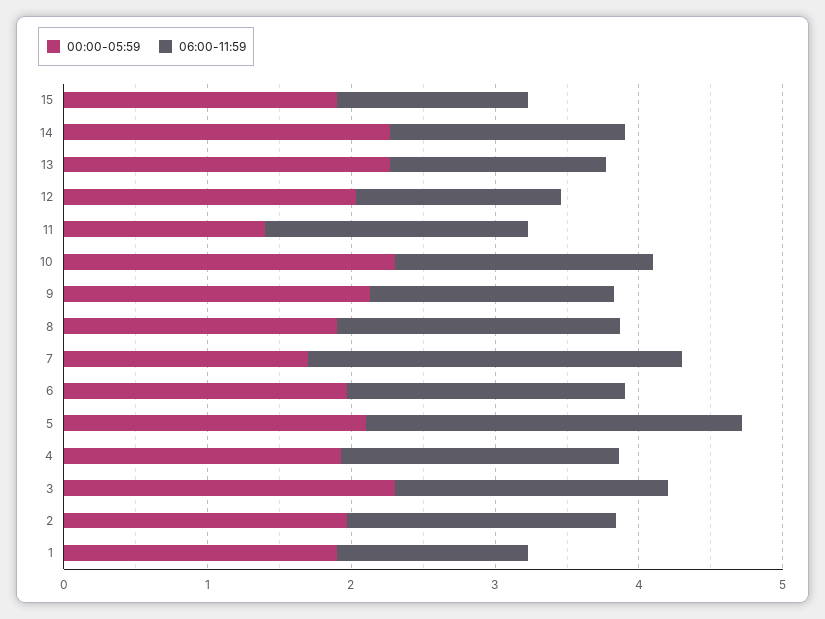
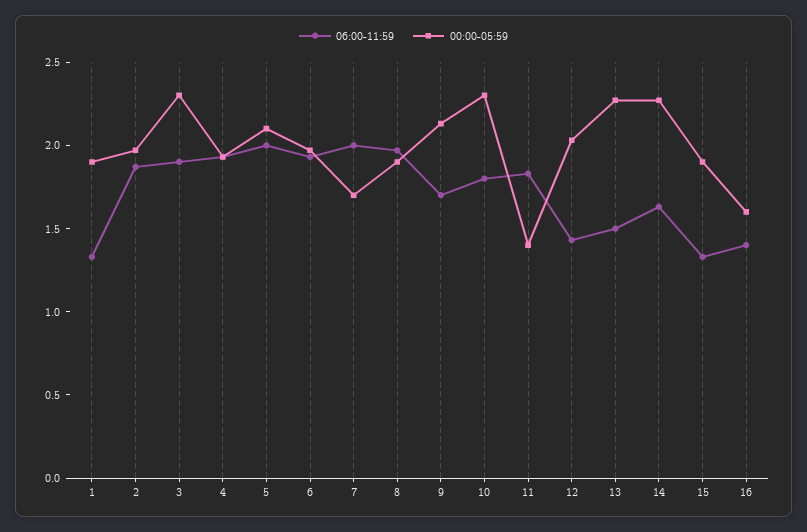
06:00-11:59, 7: 2.6 -> 2
06:00-11:59, 5: 2.6 -> 2
06:00-11:59, 16: none -> 1.4
00:00-05:59, 16: none -> 1.6

